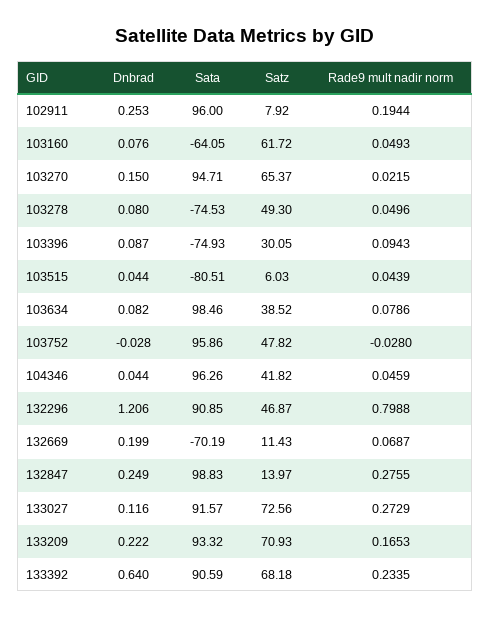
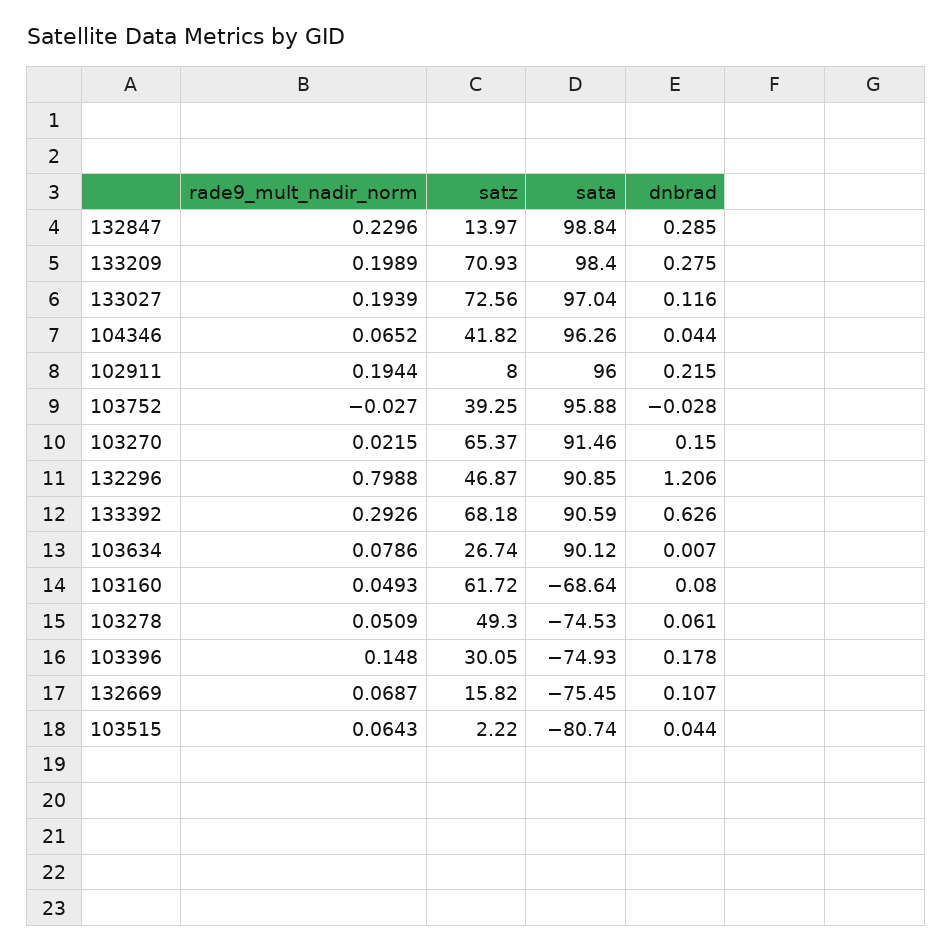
Dnbrad, 102911: 0.253 -> 0.215
Satz, 102911: 7.92 -> 8
Dnbrad, 103160: 0.076 -> 0.08
Sata, 103160: -64.05 -> -68.64
Sata, 103270: 94.71 -> 91.46
Dnbrad, 103278: 0.08 -> 0.061
Rade9 mult nadir norm, 103278: 0.0496 -> 0.0509
Dnbrad, 103396: 0.087 -> 0.178
Rade9 mult nadir norm, 103396: 0.0943 -> 0.148
Sata, 103515: -80.51 -> -80.74
Satz, 103515: 6.03 -> 2.22
Rade9 mult nadir norm, 103515: 0.0439 -> 0.0643
Dnbrad, 103634: 0.082 -> 0.007
Sata, 103634: 98.46 -> 90.12
Satz, 103634: 38.52 -> 26.74
Sata, 103752: 95.86 -> 95.88
Satz, 103752: 47.82 -> 39.25
Rade9 mult nadir norm, 103752: -0.028 -> -0.027
Rade9 mult nadir norm, 104346: 0.0459 -> 0.0652
Dnbrad, 132669: 0.199 -> 0.107
Sata, 132669: -70.19 -> -75.45
Satz, 132669: 11.43 -> 15.82
Dnbrad, 132847: 0.249 -> 0.285
Sata, 132847: 98.83 -> 98.84
Rade9 mult nadir norm, 132847: 0.2755 -> 0.2296
Sata, 133027: 91.57 -> 97.04
Rade9 mult nadir norm, 133027: 0.2729 -> 0.1939
Dnbrad, 133209: 0.222 -> 0.275
Sata, 133209: 93.32 -> 98.4
Rade9 mult nadir norm, 133209: 0.1653 -> 0.1989
Dnbrad, 133392: 0.64 -> 0.626
Rade9 mult nadir norm, 133392: 0.2335 -> 0.2926

